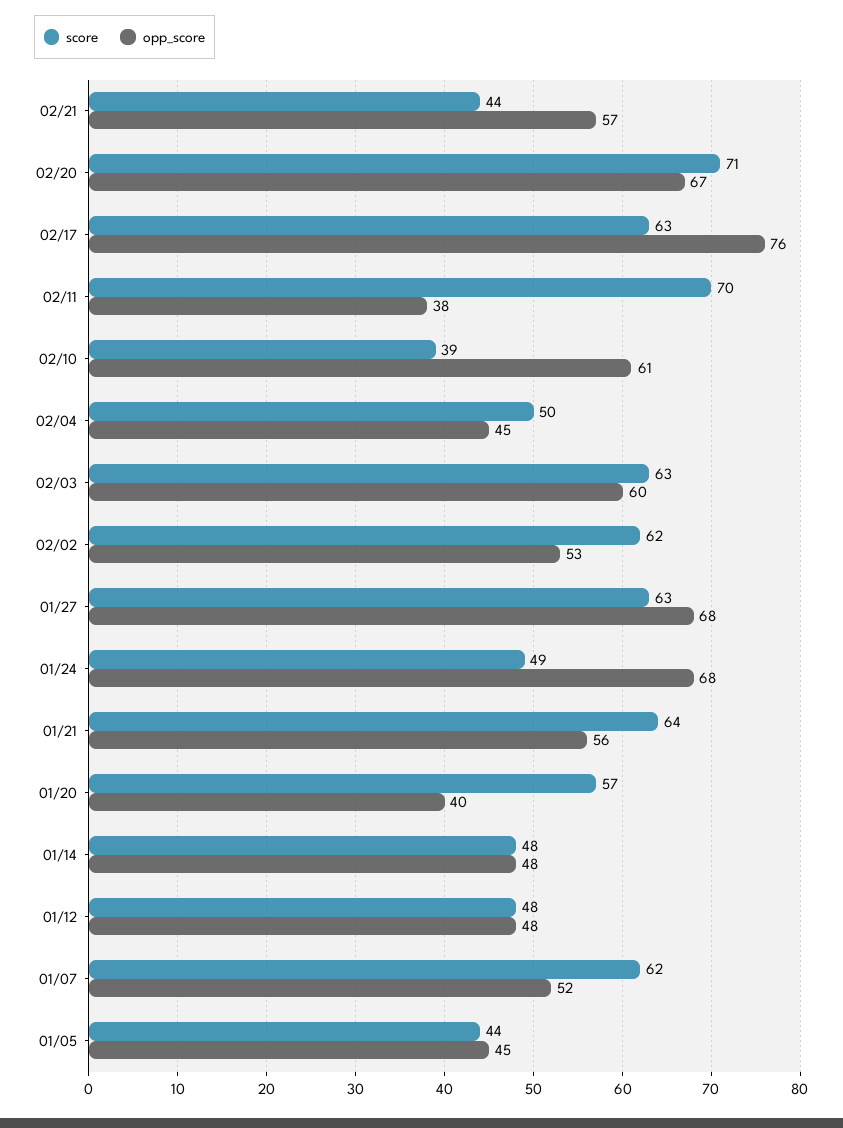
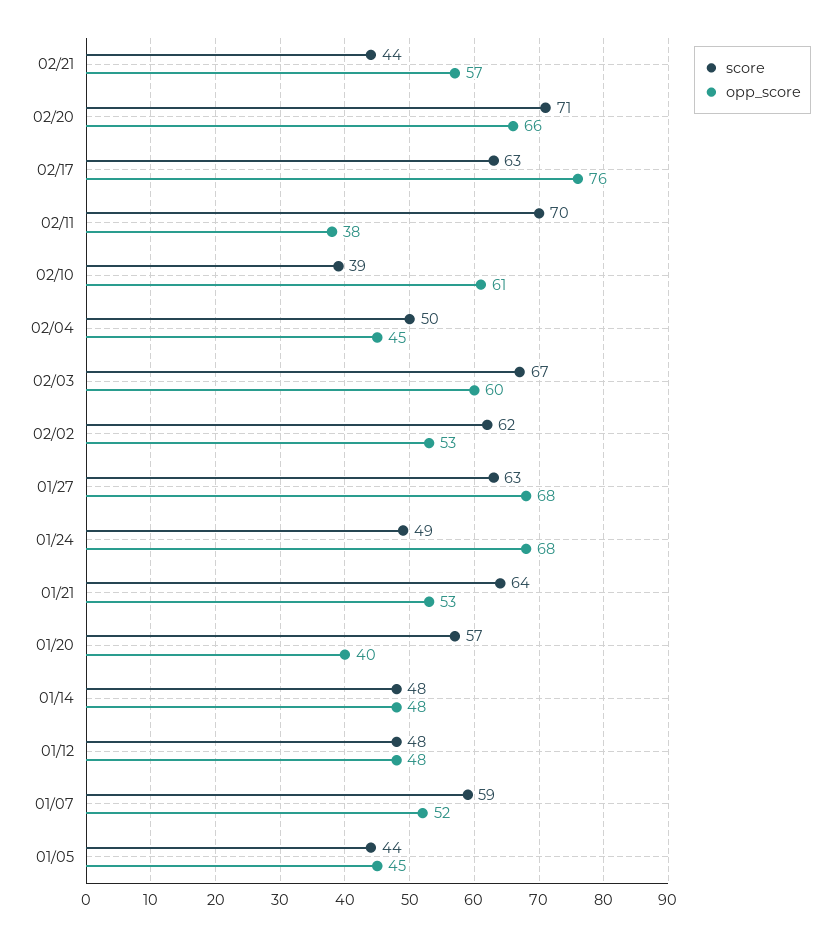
opp_score, 02/20: 67 -> 66
score, 02/03: 63 -> 67
opp_score, 01/21: 56 -> 53
score, 01/07: 62 -> 59

